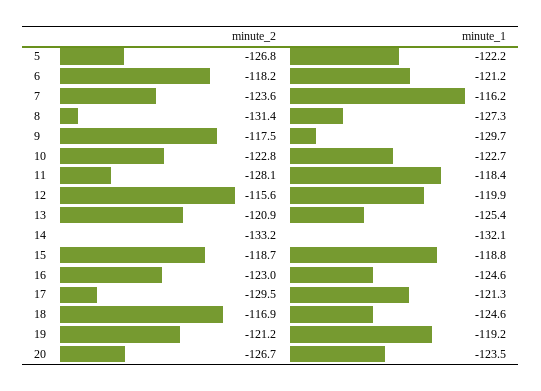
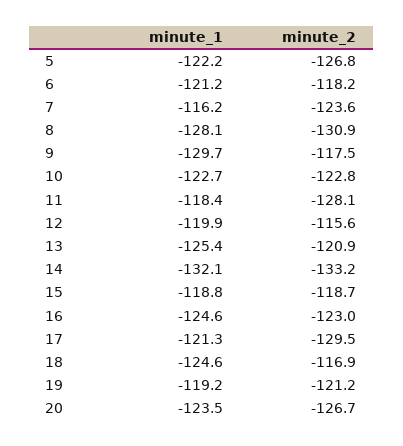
minute_2, 8: -131.4 -> -130.9
minute_1, 8: -127.3 -> -128.1

